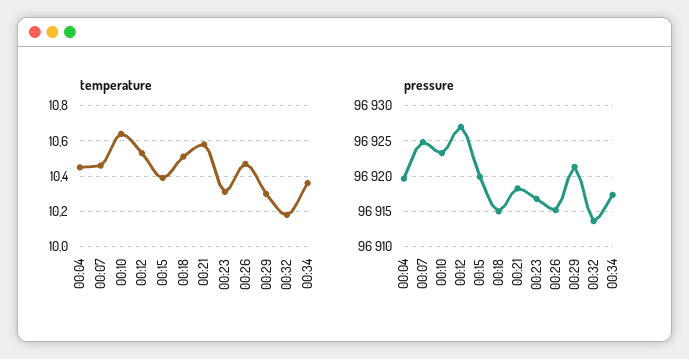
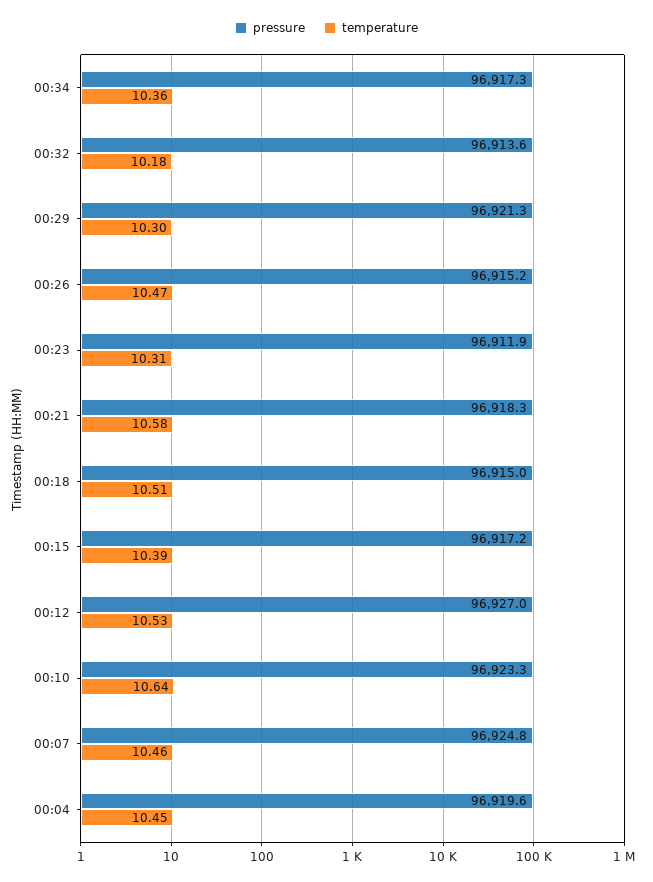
pressure, 00:15: 96920 -> 96917.2
pressure, 00:23: 96917 -> 96911.9

